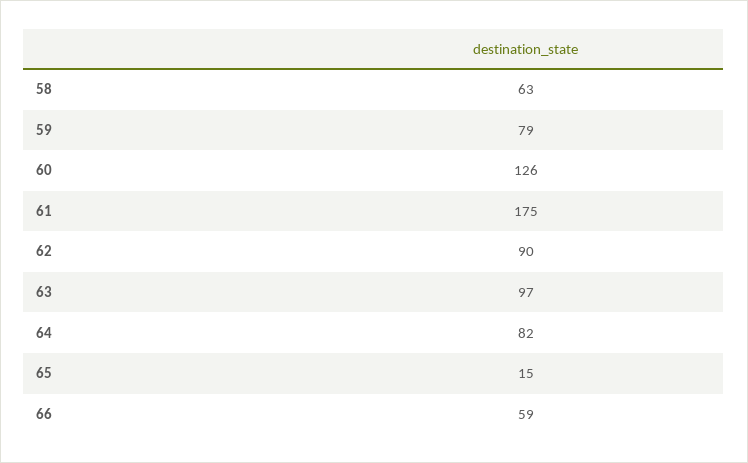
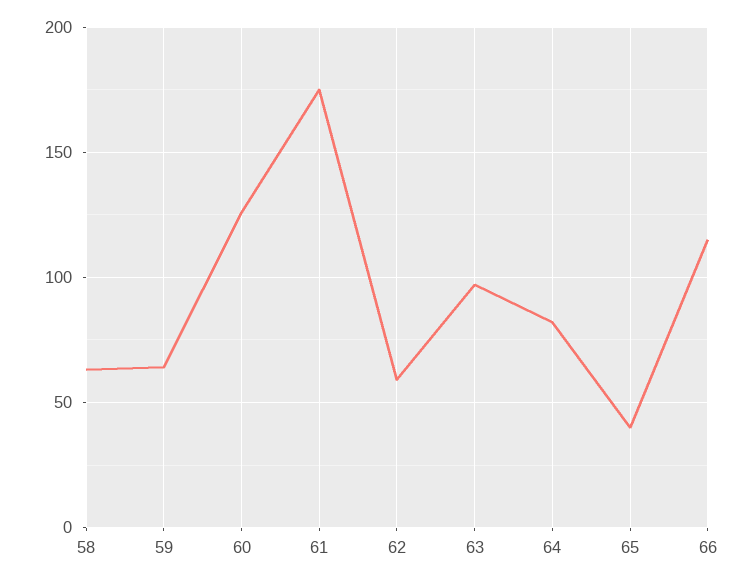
59: 79 -> 65
62: 90 -> 60
65: 15 -> 40
66: 59 -> 115

